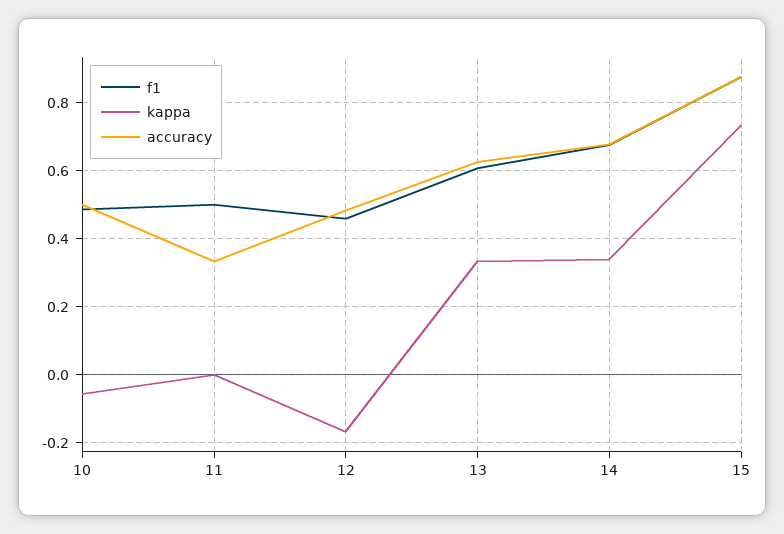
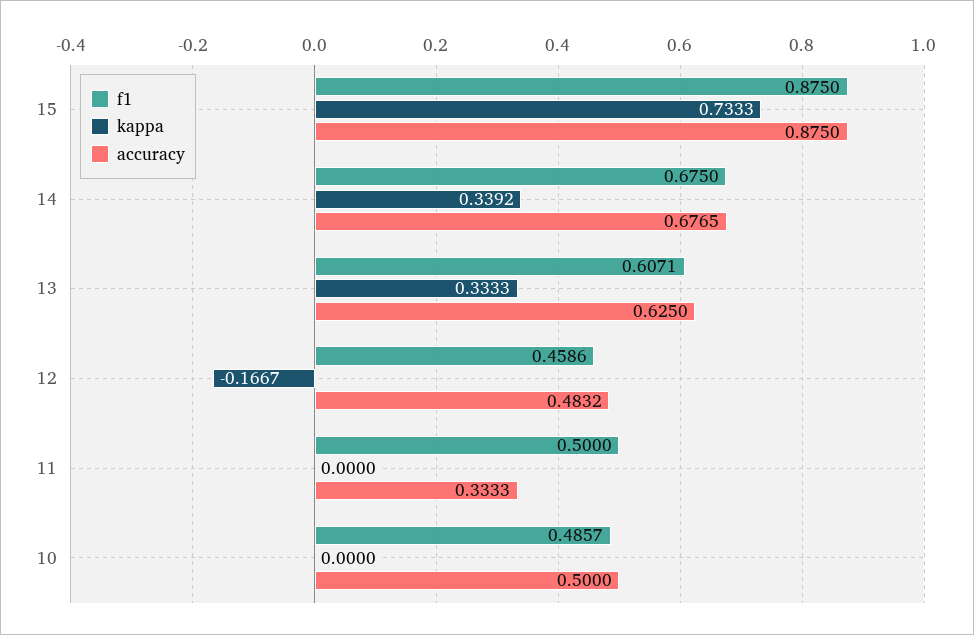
kappa, 10: -0.06 -> 0

